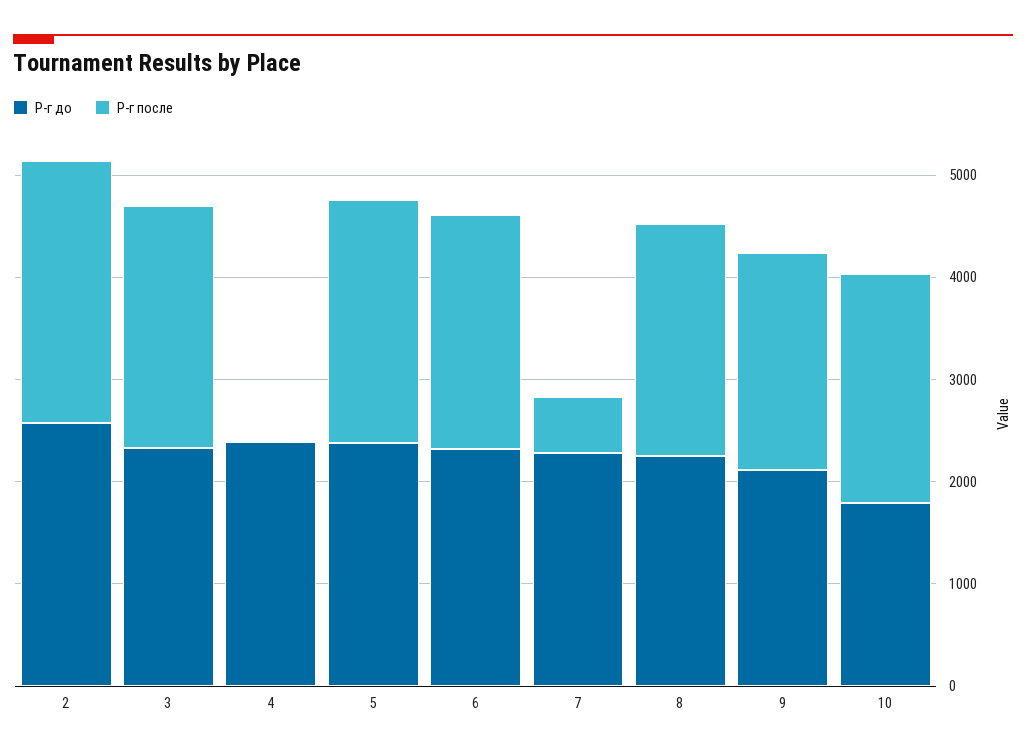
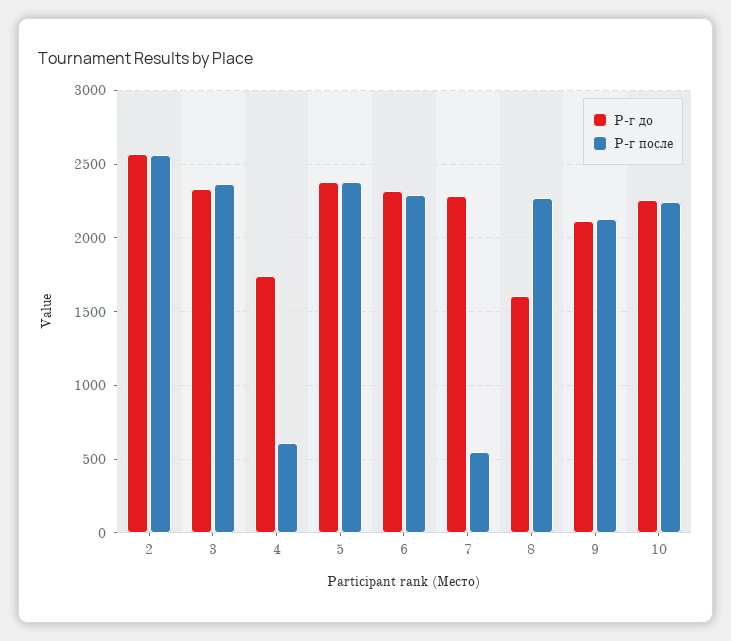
Р-г до, 4: 2400 -> 1750
Р-г после, 4: 0 -> 600
Р-г до, 8: 2200 -> 1600
Р-г до, 10: 1800 -> 2250

